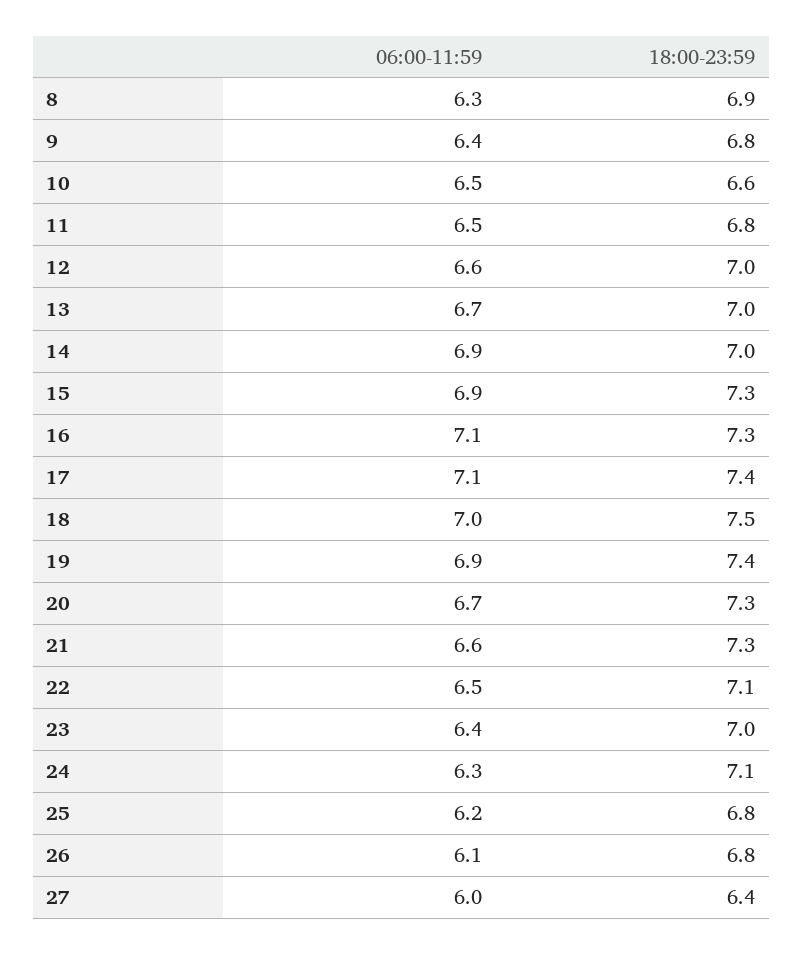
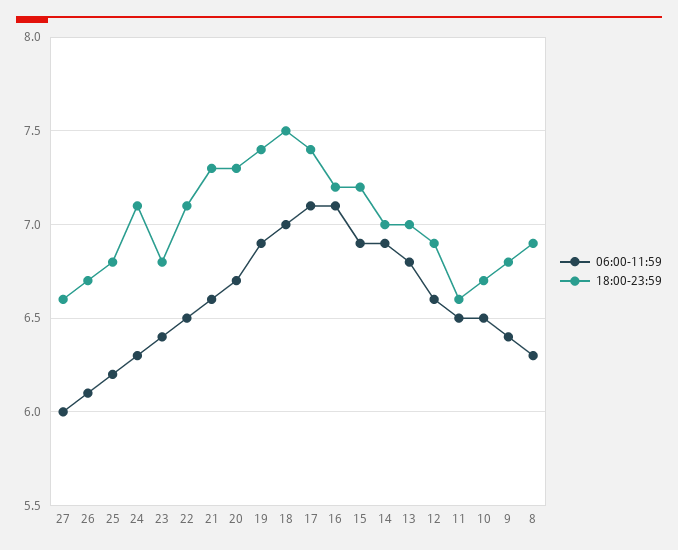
18:00-23:59, 10: 6.6 -> 6.7
18:00-23:59, 11: 6.8 -> 6.6
18:00-23:59, 12: 7 -> 6.9
06:00-11:59, 13: 6.7 -> 6.8
18:00-23:59, 15: 7.3 -> 7.2
18:00-23:59, 16: 7.3 -> 7.2
18:00-23:59, 23: 7 -> 6.8
18:00-23:59, 26: 6.8 -> 6.7
18:00-23:59, 27: 6.4 -> 6.6

